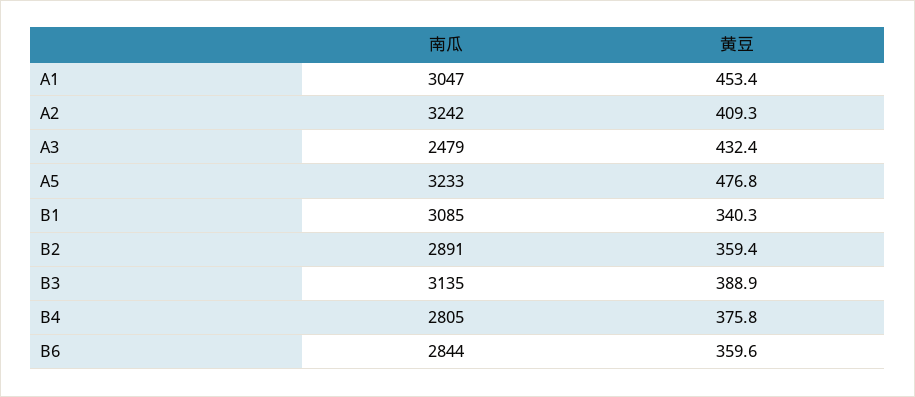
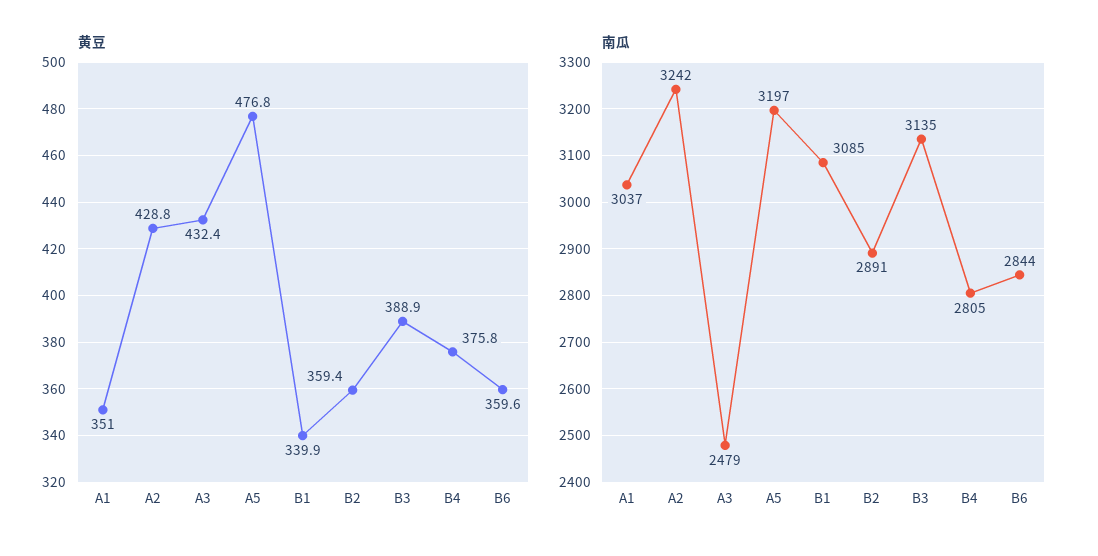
南瓜, A1: 3047 -> 3037
黄豆, A1: 453.4 -> 351
黄豆, A2: 409.3 -> 428.8
南瓜, A5: 3233 -> 3197
黄豆, B1: 340.3 -> 339.9

